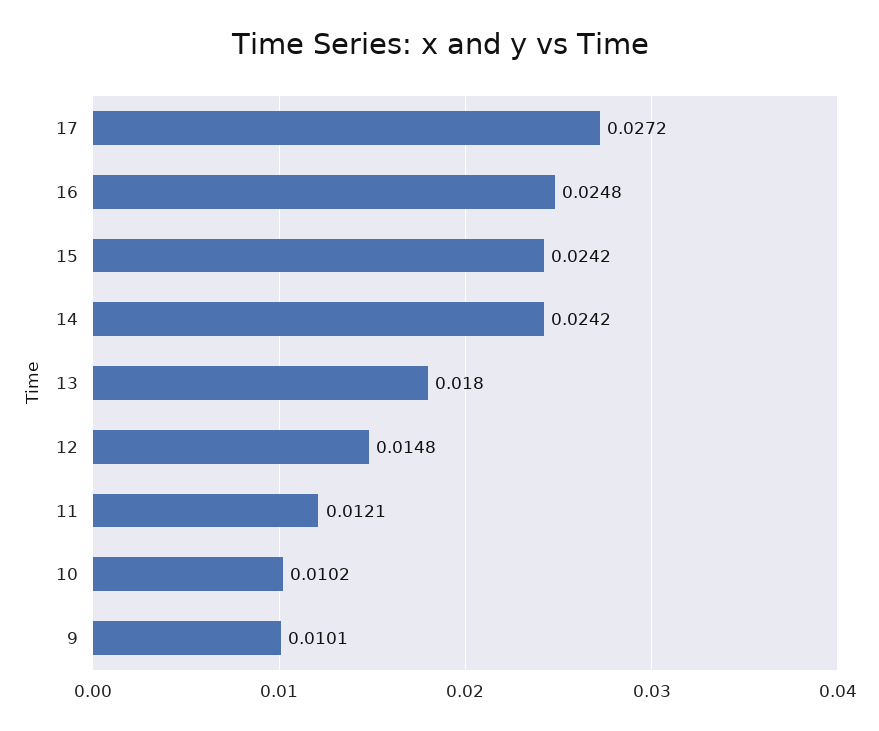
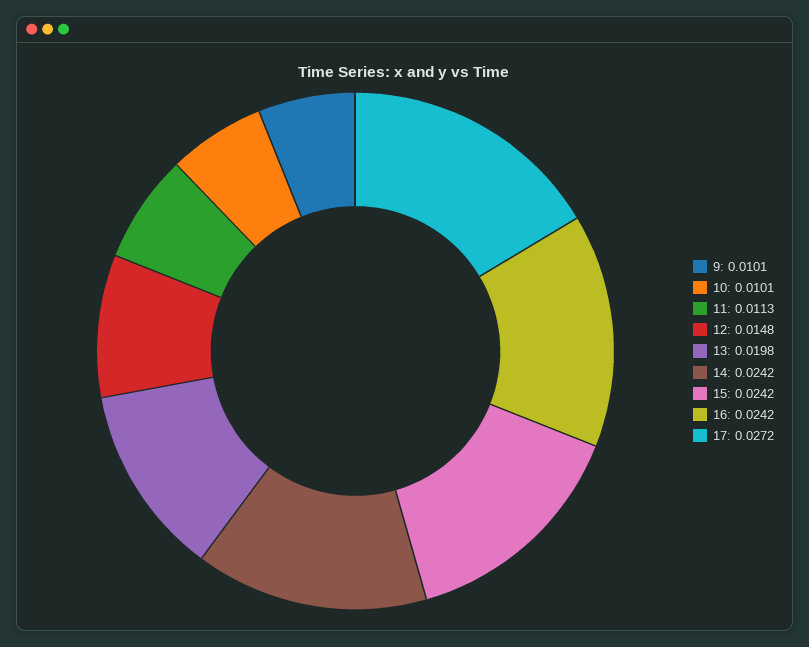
16: 0.0248 -> 0.0242
13: 0.018 -> 0.0198
11: 0.0121 -> 0.0113
10: 0.0102 -> 0.0101

